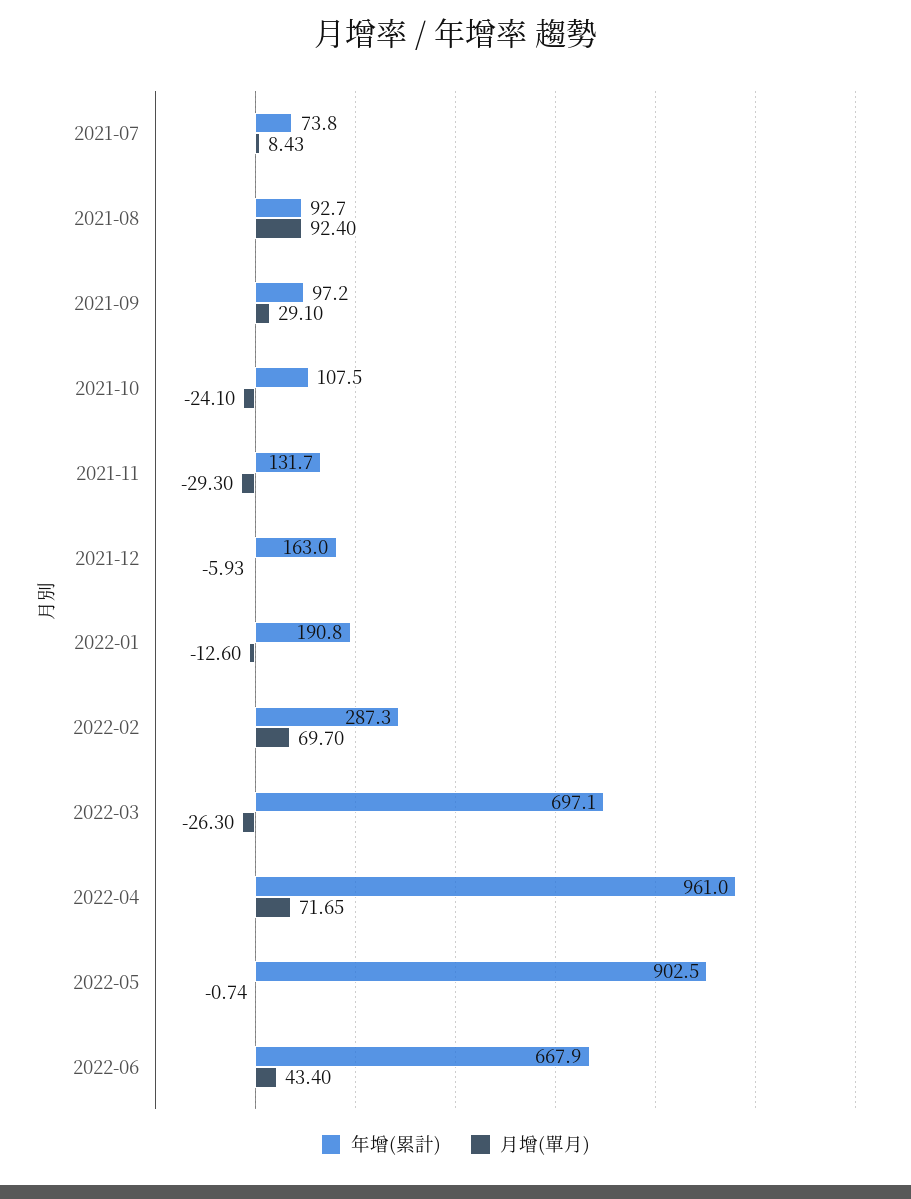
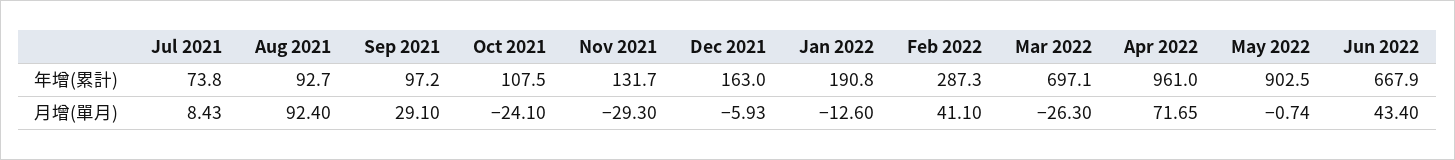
月增(單月), 2022-02: 69.7 -> 41.1

